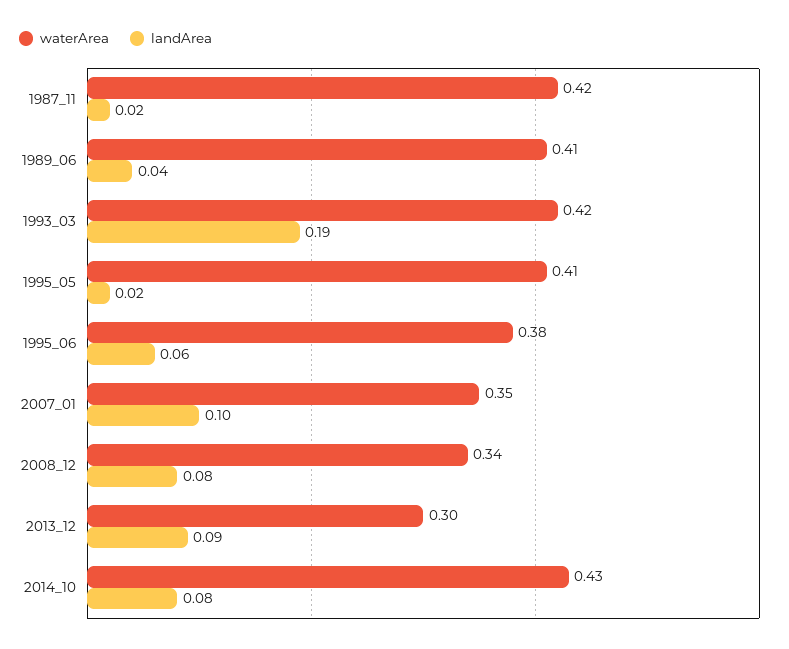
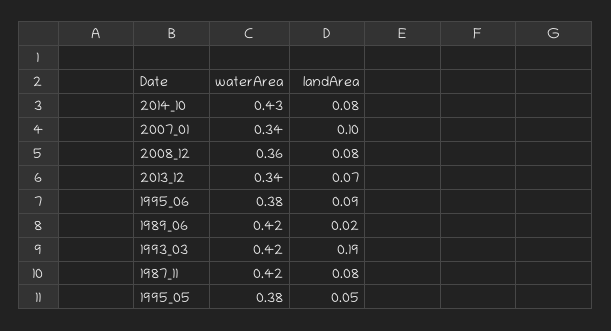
landArea, 1987_11: 0.02 -> 0.08
waterArea, 1989_06: 0.41 -> 0.42
landArea, 1989_06: 0.04 -> 0.02
waterArea, 1995_05: 0.41 -> 0.38
landArea, 1995_05: 0.02 -> 0.05
landArea, 1995_06: 0.06 -> 0.09
waterArea, 2007_01: 0.35 -> 0.34
waterArea, 2008_12: 0.34 -> 0.36
waterArea, 2013_12: 0.3 -> 0.34
landArea, 2013_12: 0.09 -> 0.07

